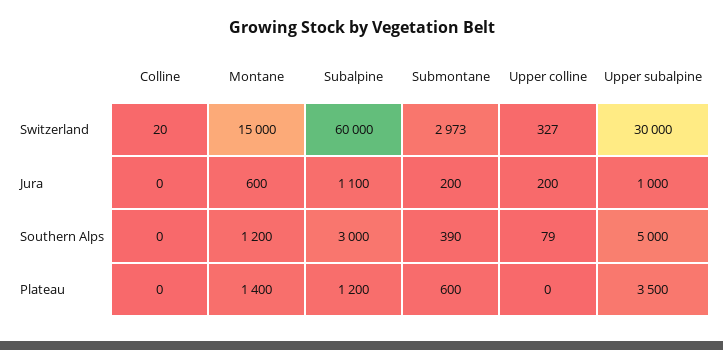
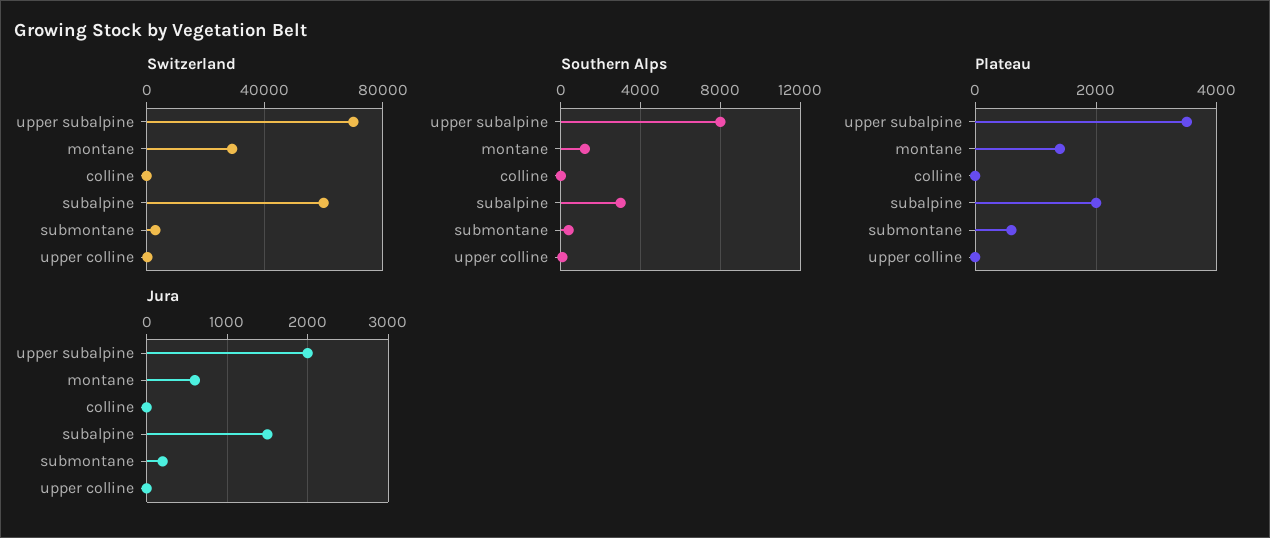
Switzerland, Montane: 15000 -> 30000
Switzerland, Upper subalpine: 30000 -> 70000
Jura, Subalpine: 1100 -> 1500
Jura, Upper colline: 200 -> 0
Jura, Upper subalpine: 1000 -> 2000
Southern Alps, Upper subalpine: 5000 -> 8000
Plateau, Subalpine: 1200 -> 2000

